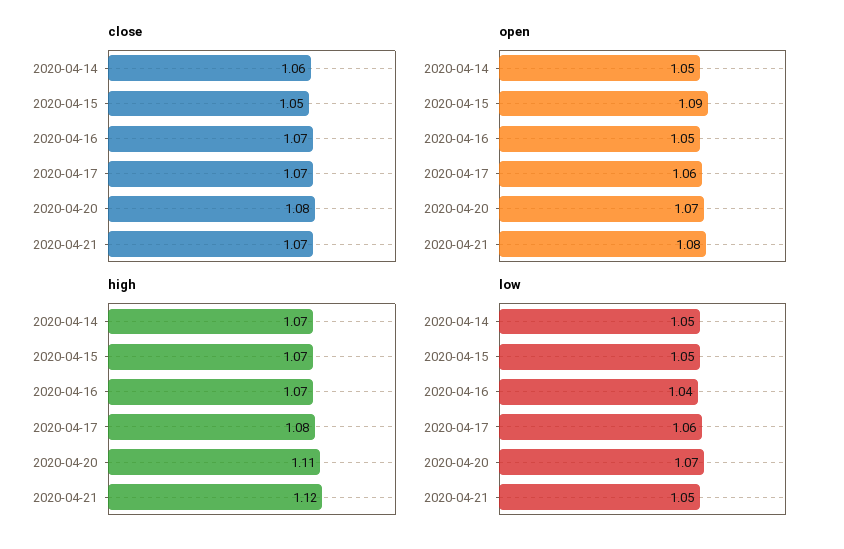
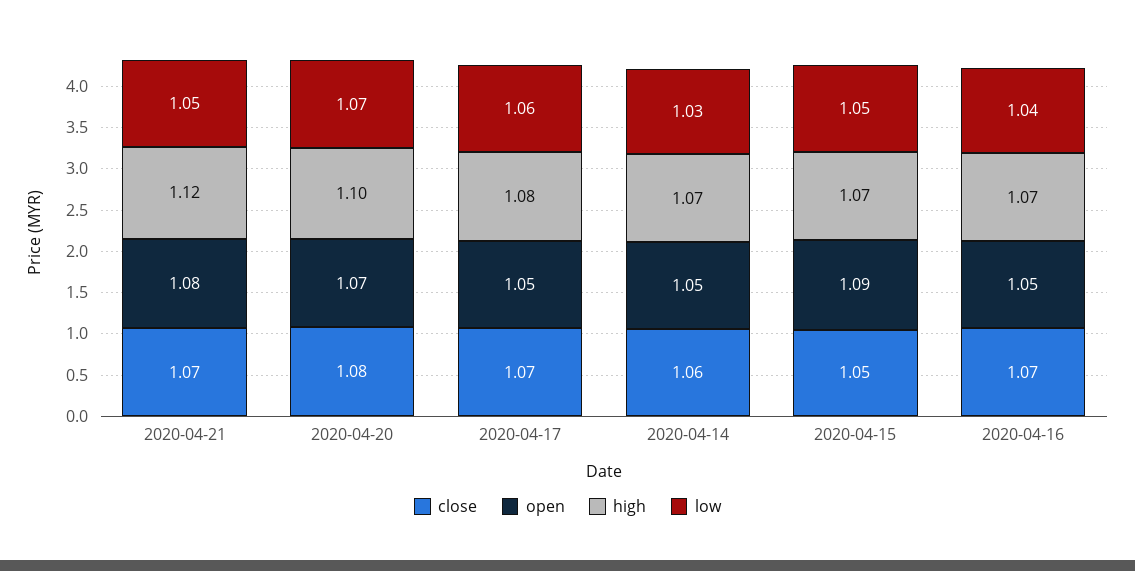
open, 2020-04-17: 1.06 -> 1.05
high, 2020-04-20: 1.11 -> 1.1
low, 2020-04-14: 1.05 -> 1.03

